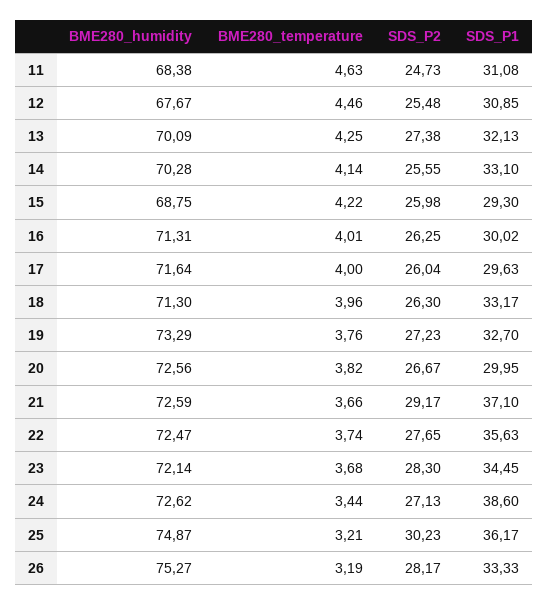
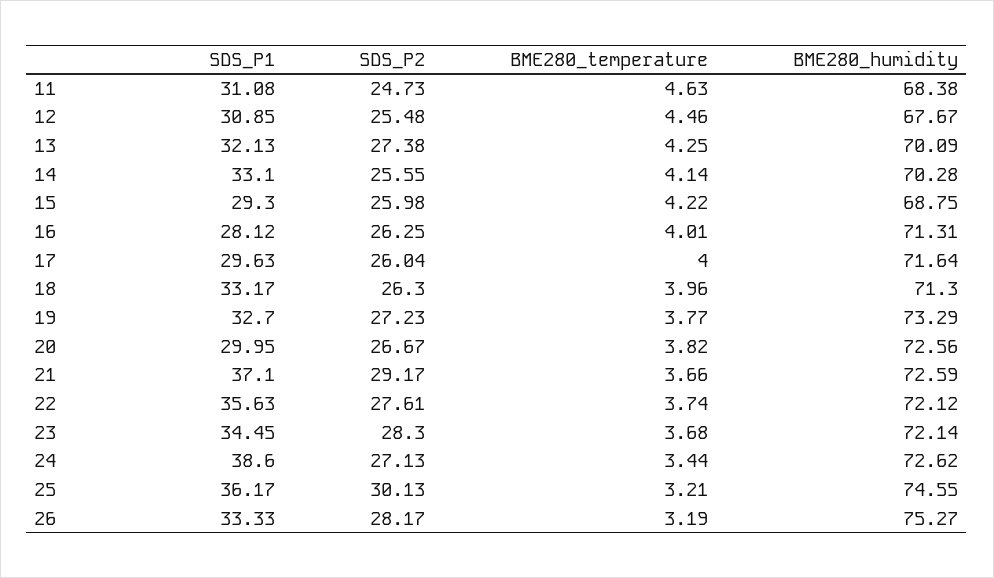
SDS_P1, 16: 30.02 -> 28.12
BME280_temperature, 19: 3.76 -> 3.77
BME280_humidity, 22: 72.47 -> 72.12
SDS_P2, 22: 27.65 -> 27.61
BME280_humidity, 25: 74.87 -> 74.55
SDS_P2, 25: 30.23 -> 30.13

